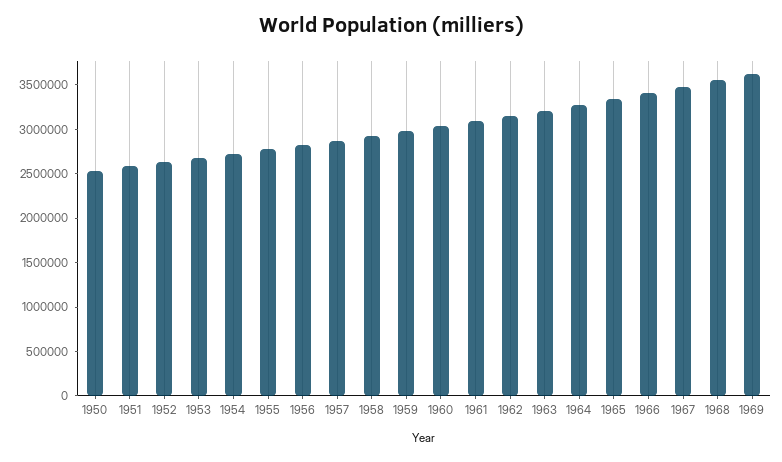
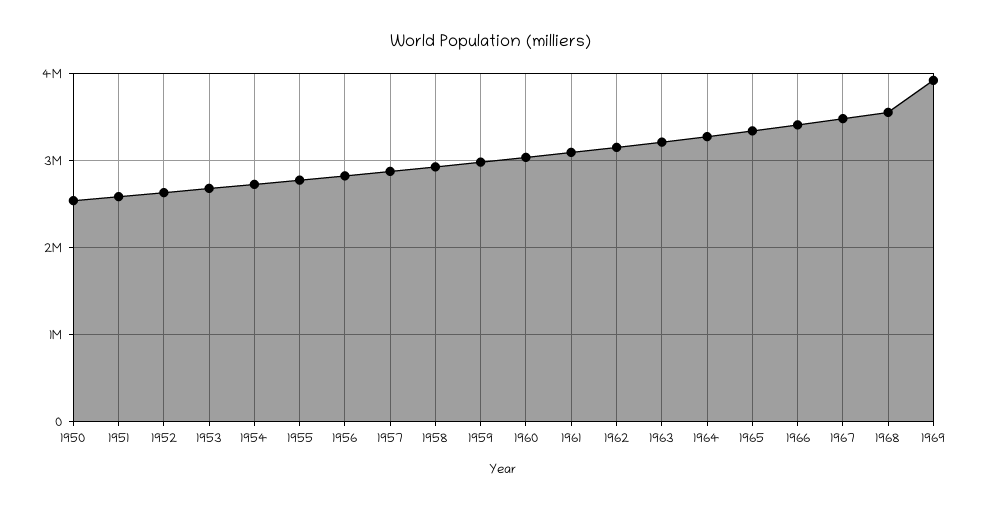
1969: 3600000 -> 3900000

